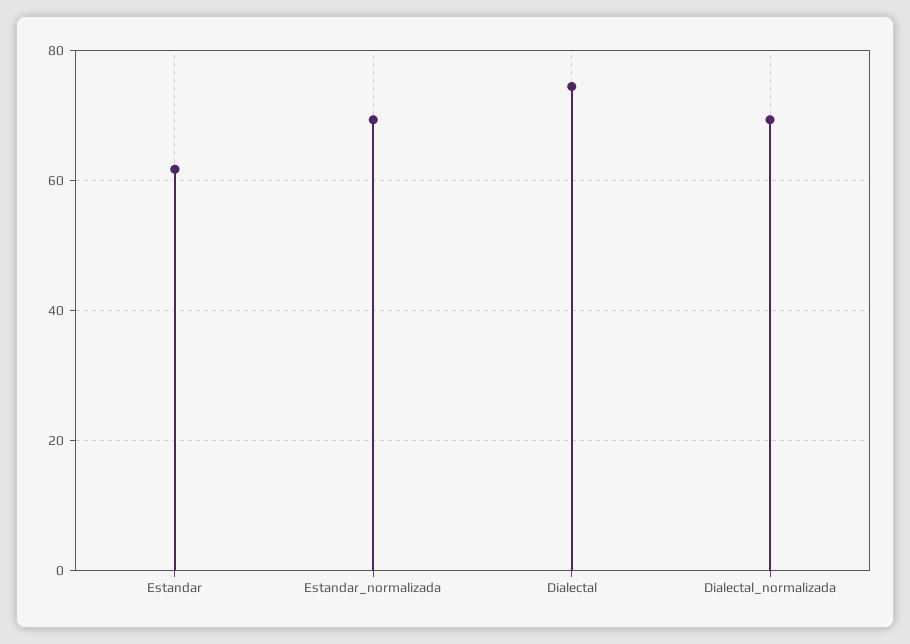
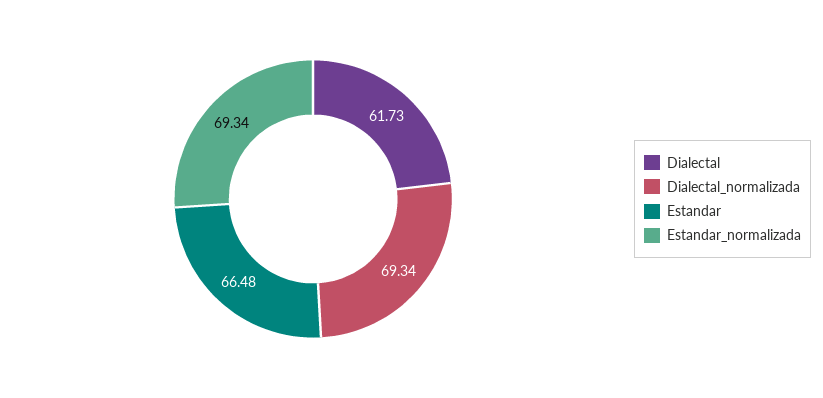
Estandar: 62 -> 66.48
Dialectal: 74 -> 61.73

